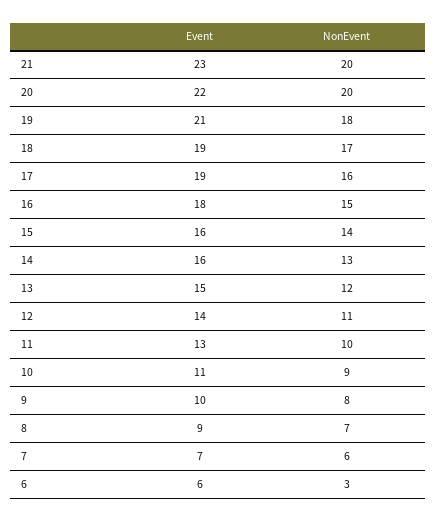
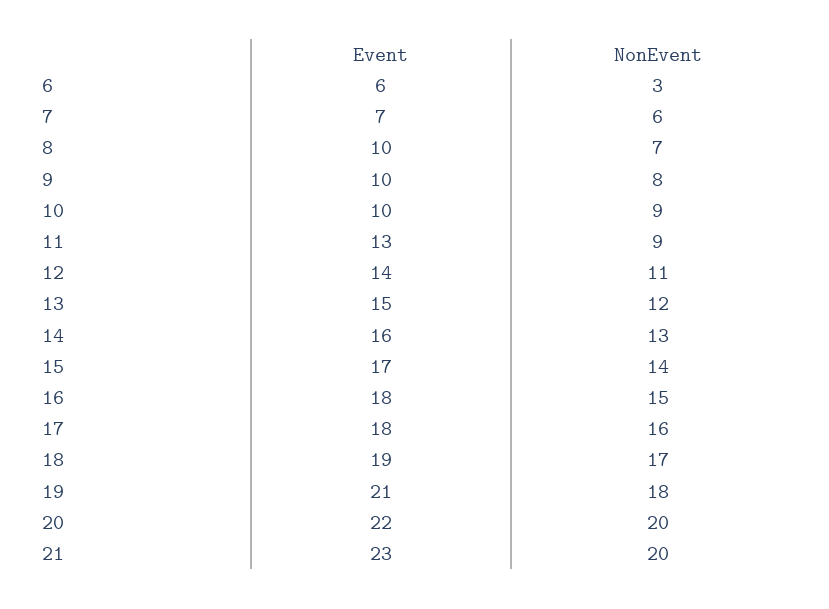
Event, 17: 19 -> 18
Event, 15: 16 -> 17
NonEvent, 11: 10 -> 9
Event, 10: 11 -> 10
Event, 8: 9 -> 10

